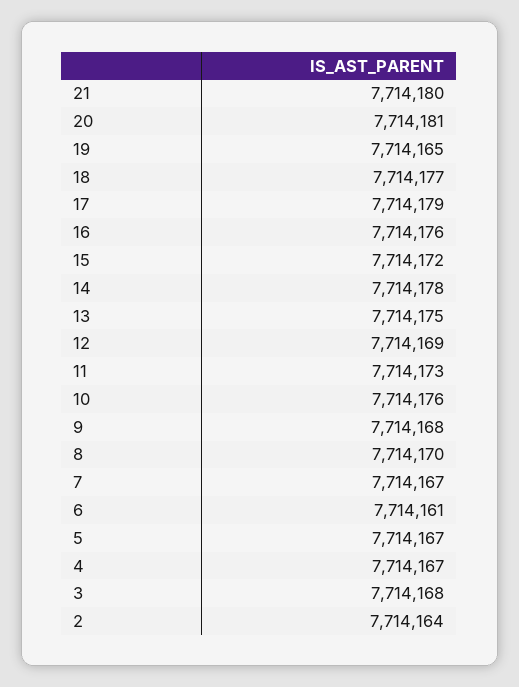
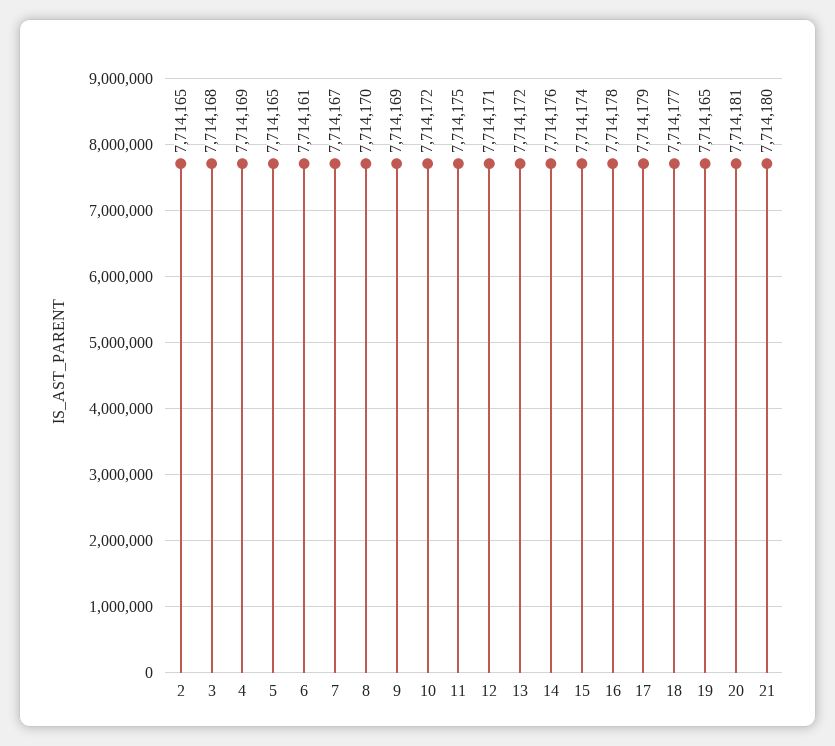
16: 7714176 -> 7714178
15: 7714172 -> 7714174
14: 7714178 -> 7714176
13: 7714175 -> 7714172
12: 7714169 -> 7714171
11: 7714173 -> 7714175
10: 7714176 -> 7714172
9: 7714168 -> 7714169
5: 7714167 -> 7714165
4: 7714167 -> 7714169
2: 7714164 -> 7714165

